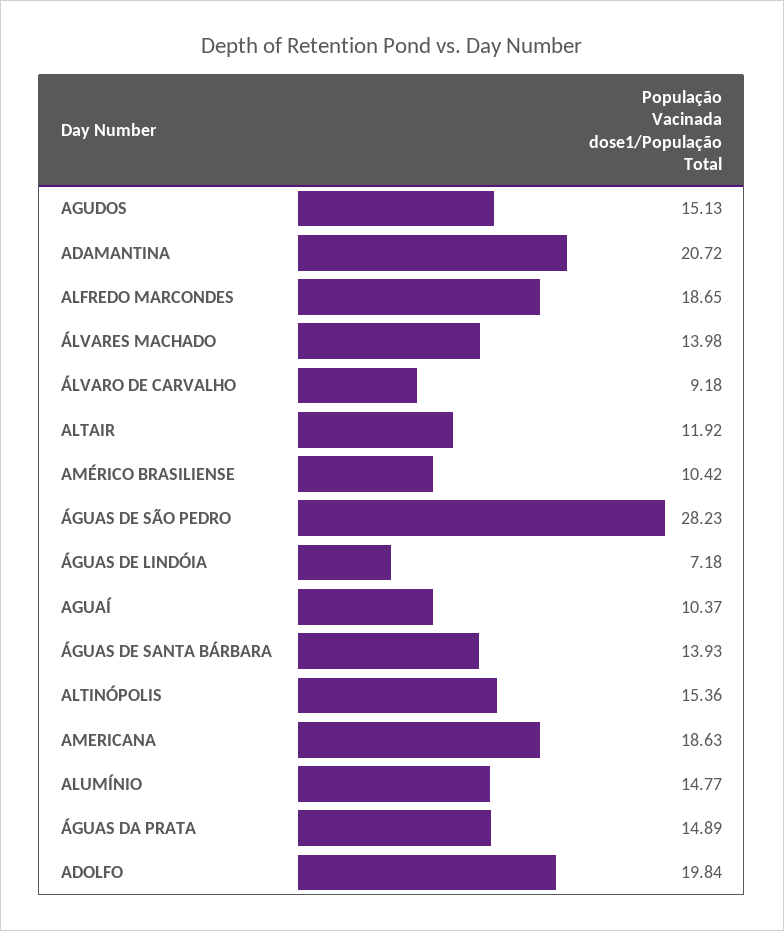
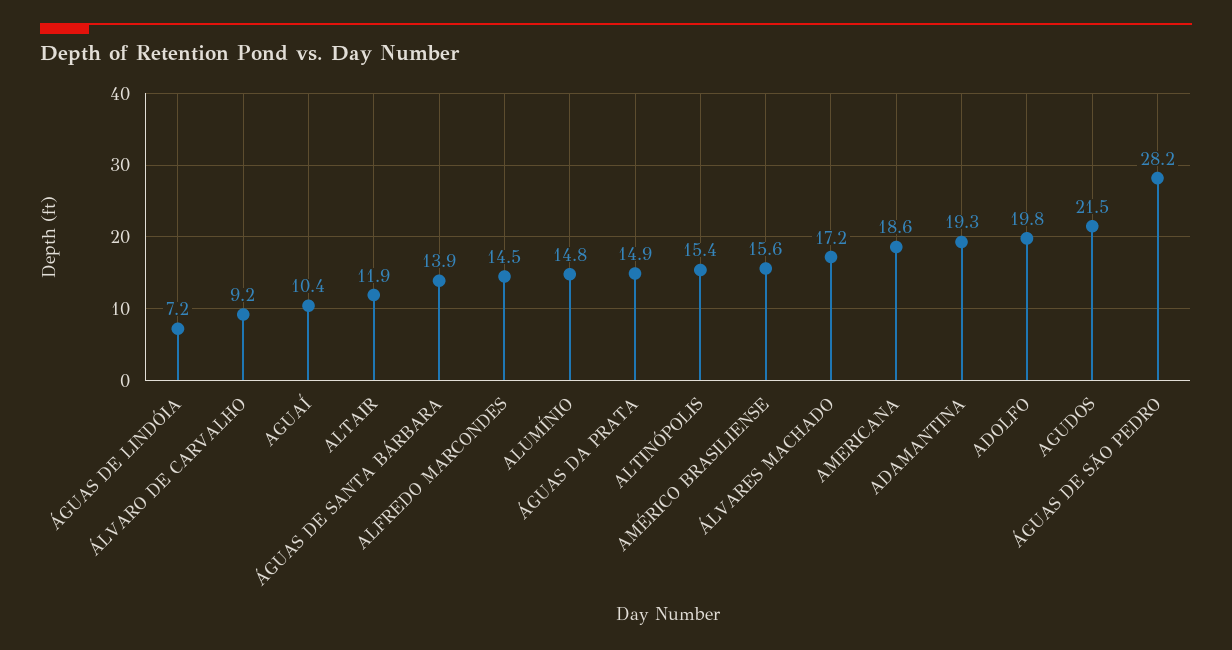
AGUDOS: 15.13 -> 21.5
ADAMANTINA: 20.72 -> 19.3
ALFREDO MARCONDES: 18.65 -> 14.5
ÁLVARES MACHADO: 13.98 -> 17.2
AMÉRICO BRASILIENSE: 10.42 -> 15.6

